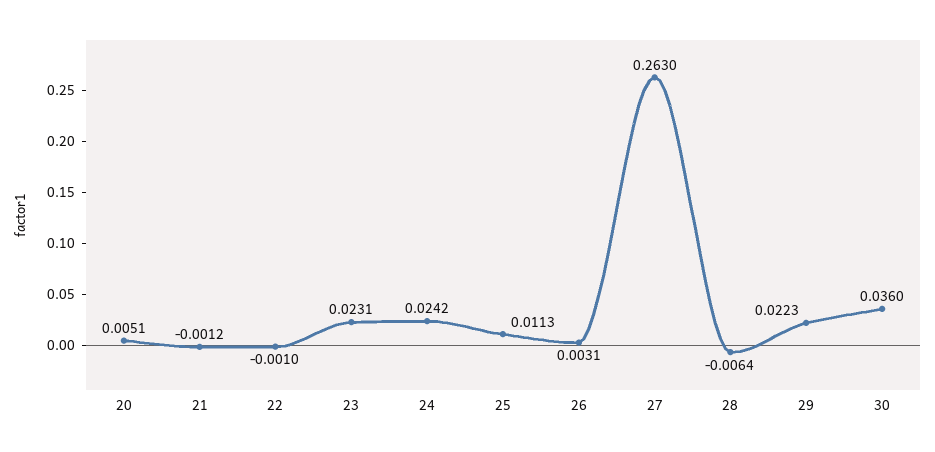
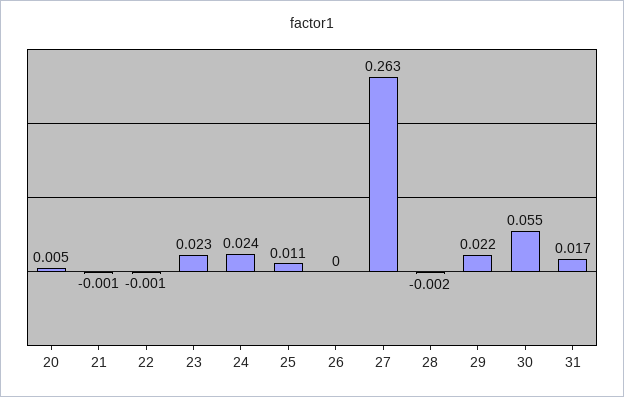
26: 0.0031 -> 0
28: -0.0064 -> -0.002
30: 0.036 -> 0.055
31: none -> 0.017

